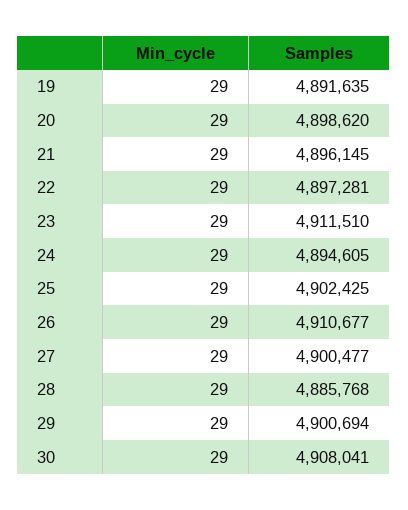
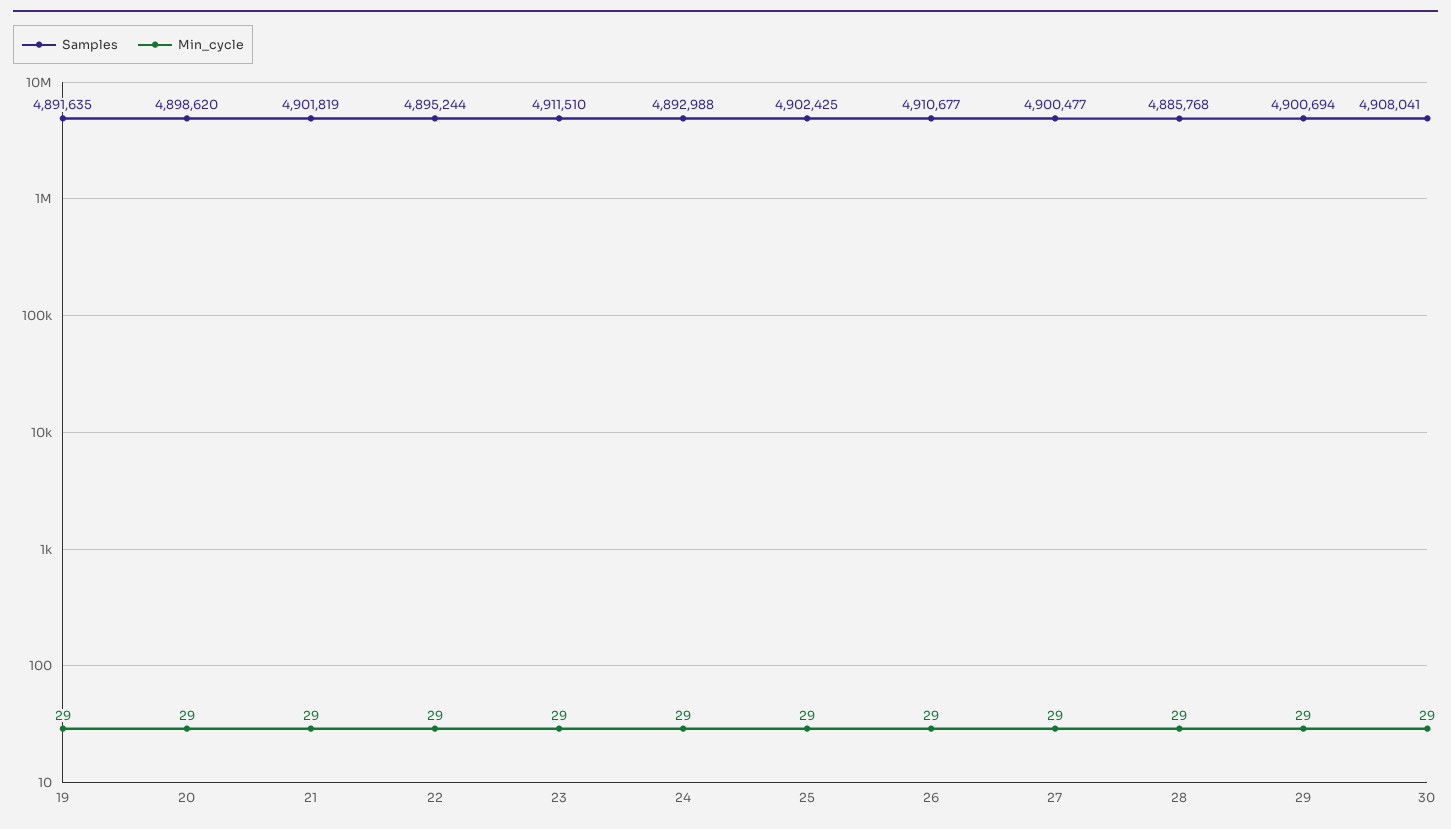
Samples, 21: 4896145 -> 4901819
Samples, 22: 4897281 -> 4895244
Samples, 24: 4894605 -> 4892988

